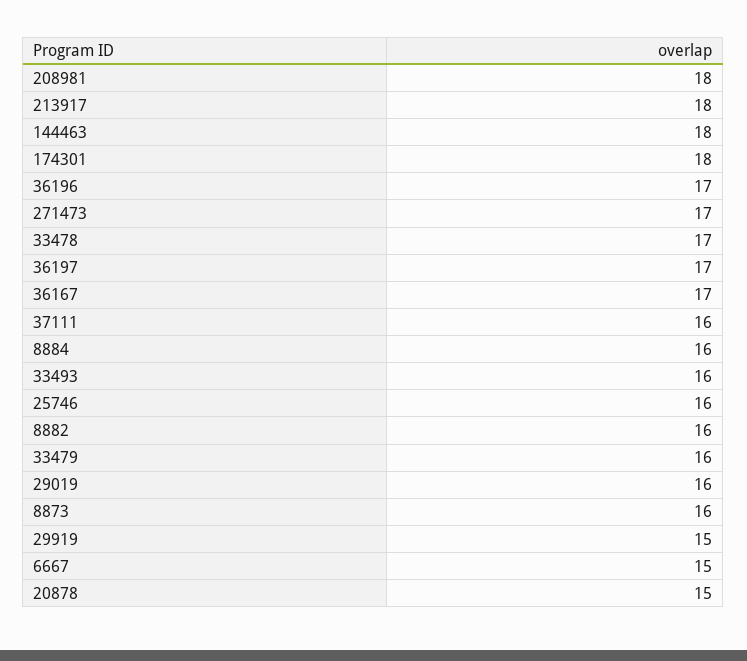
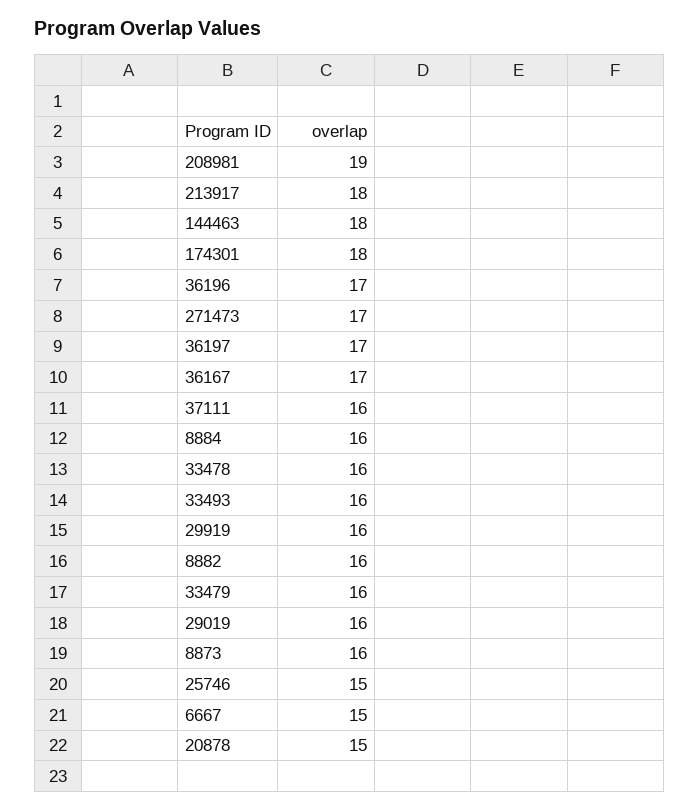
208981: 18 -> 19
33478: 17 -> 16
25746: 16 -> 15
29919: 15 -> 16

